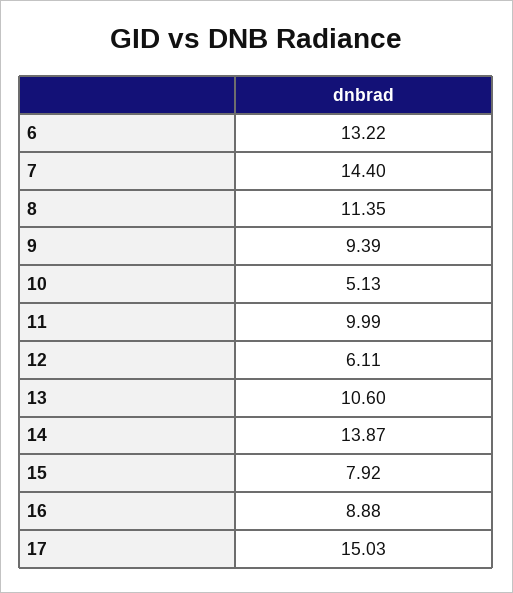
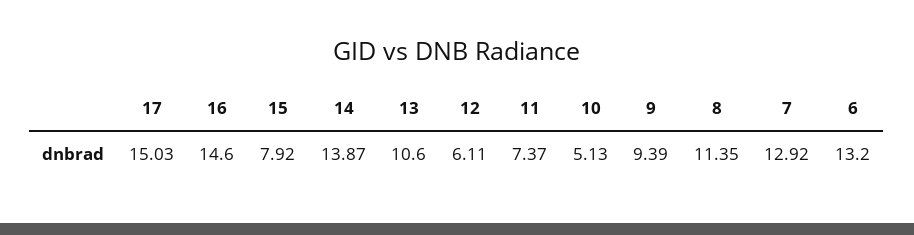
6: 13.22 -> 13.2
7: 14.4 -> 12.92
11: 9.99 -> 7.37
16: 8.88 -> 14.6

